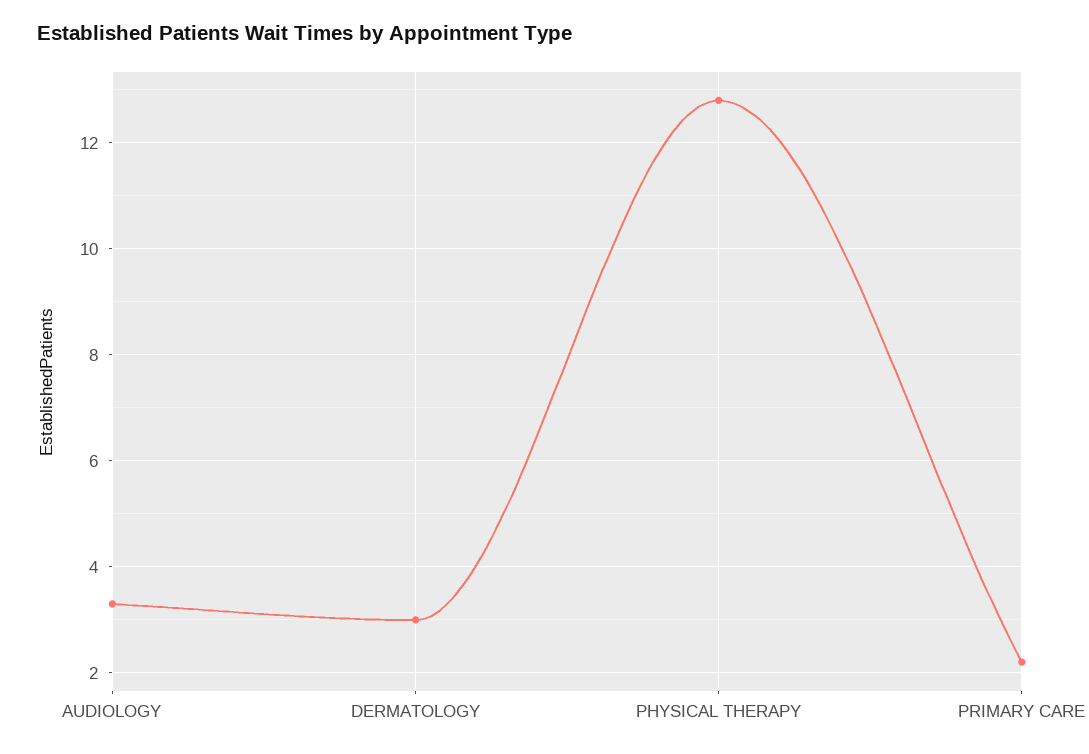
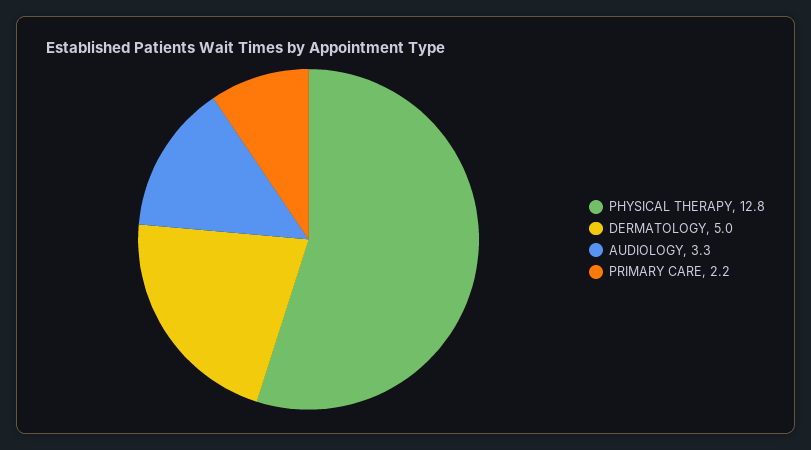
DERMATOLOGY: 3 -> 5

